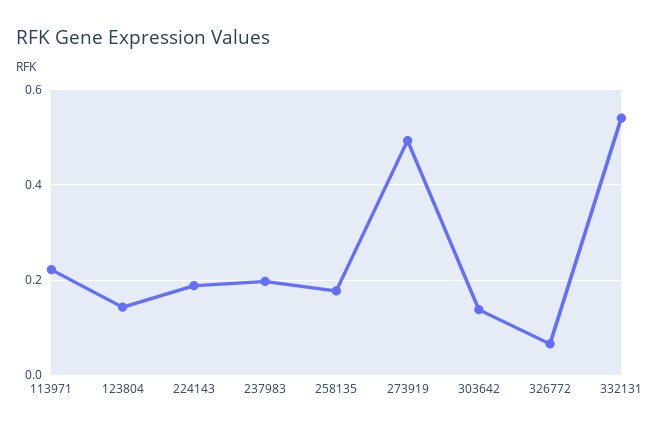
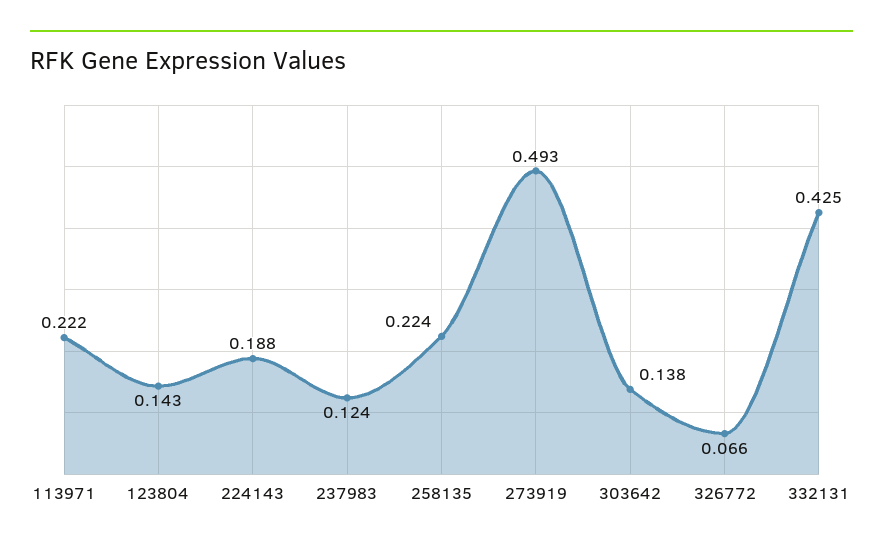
237983: 0.2 -> 0.124
258135: 0.18 -> 0.224
332131: 0.54 -> 0.425

